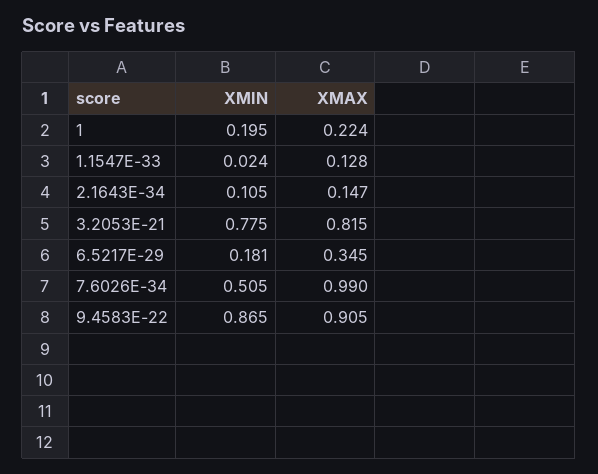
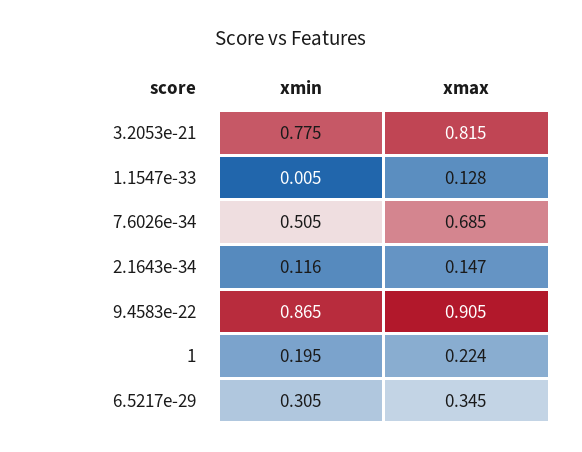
XMIN, 1.1547E-33: 0.024 -> 0.005
XMIN, 2.1643E-34: 0.105 -> 0.116
XMIN, 6.5217E-29: 0.181 -> 0.305
XMAX, 7.6026E-34: 0.99 -> 0.685

